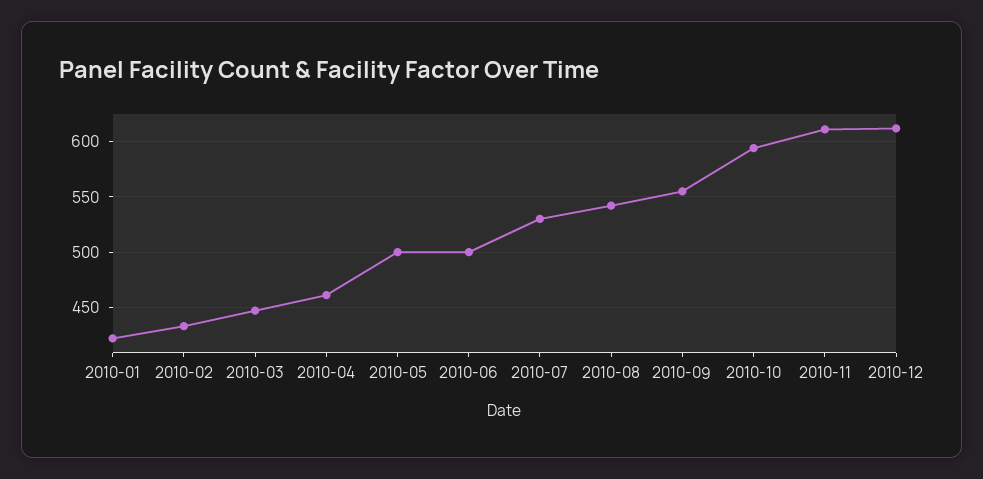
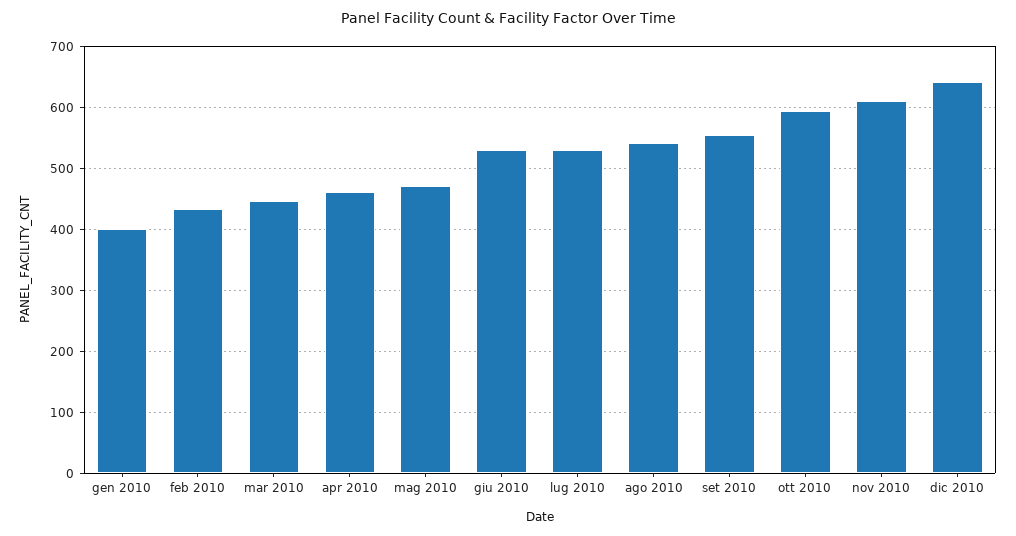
2010-01: 420 -> 400
2010-05: 500 -> 470
2010-06: 500 -> 530
2010-12: 610 -> 640

